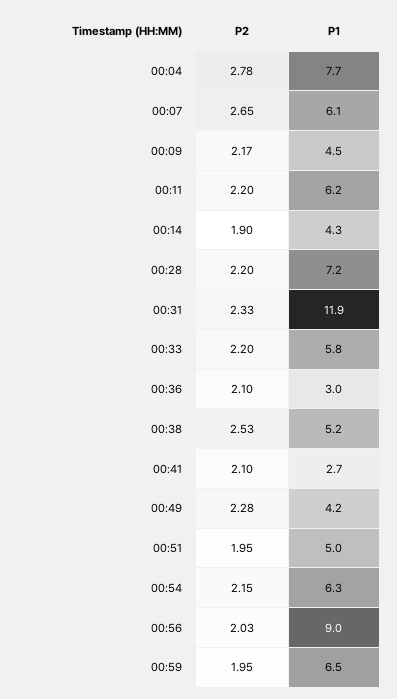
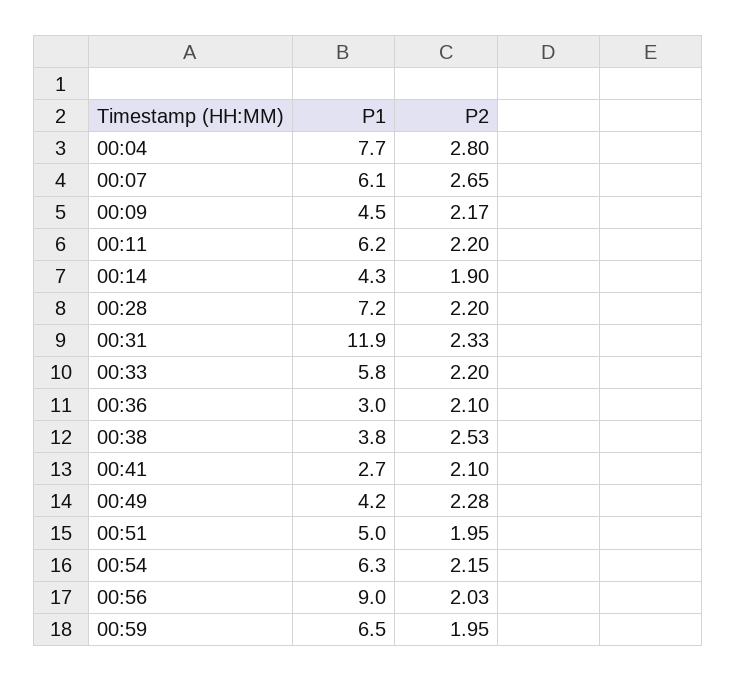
P2, 00:04: 2.78 -> 2.8
P1, 00:38: 5.2 -> 3.8

